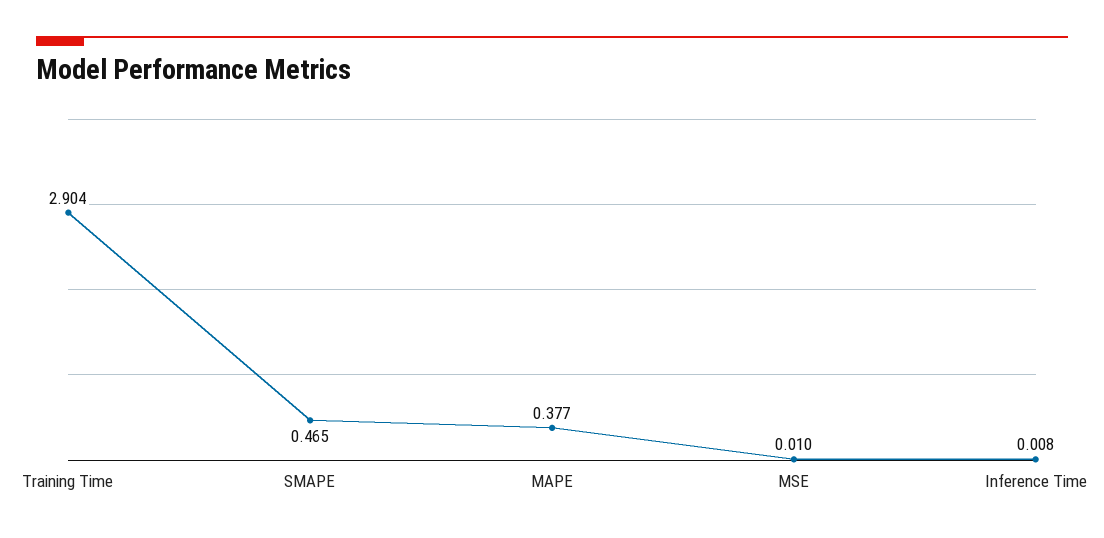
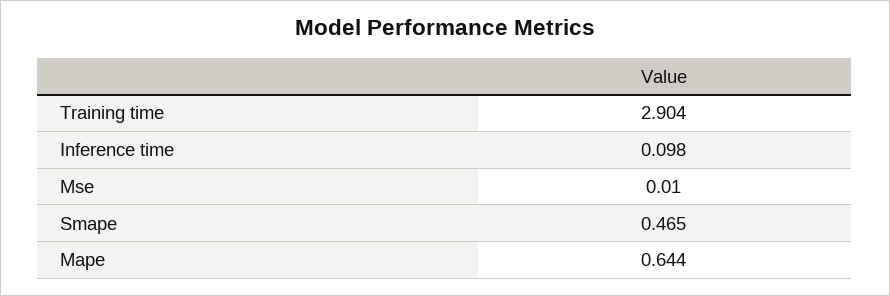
MAPE: 0.377 -> 0.644
Inference Time: 0.008 -> 0.098

